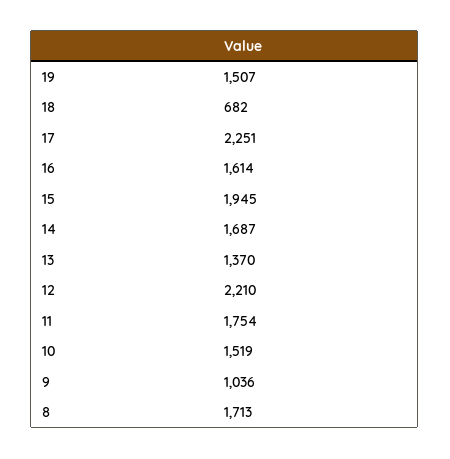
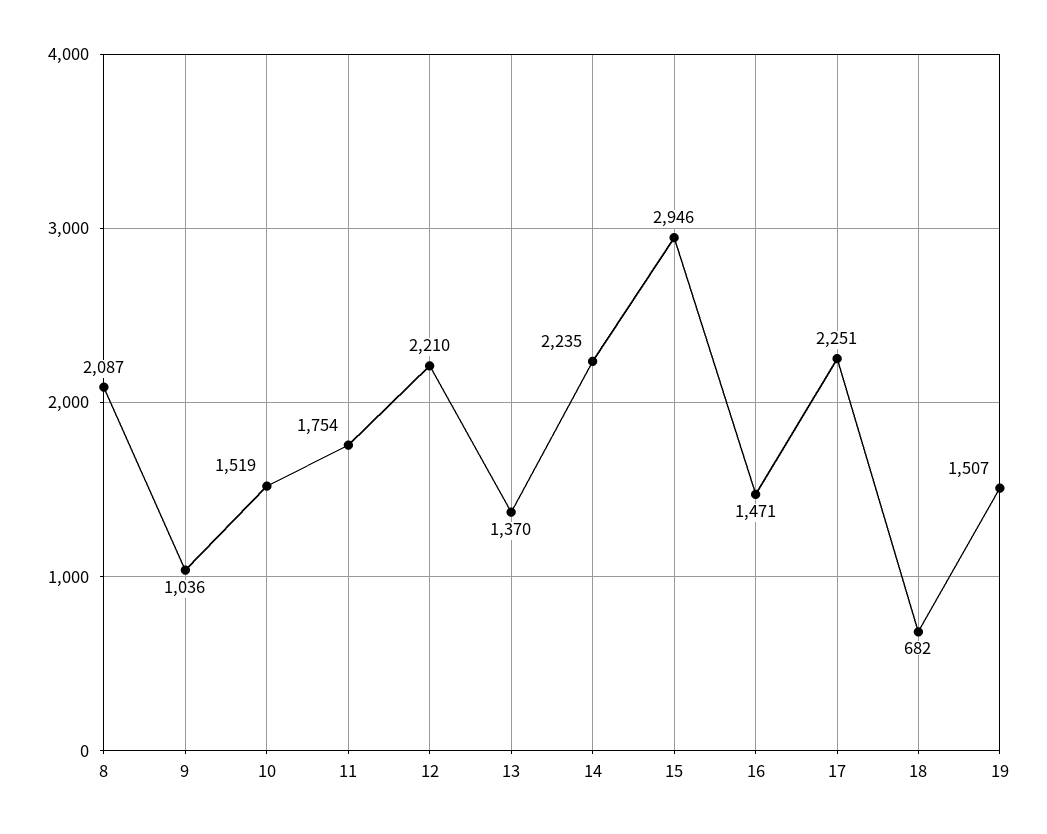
16: 1614 -> 1471
15: 1945 -> 2946
14: 1687 -> 2235
8: 1713 -> 2087

